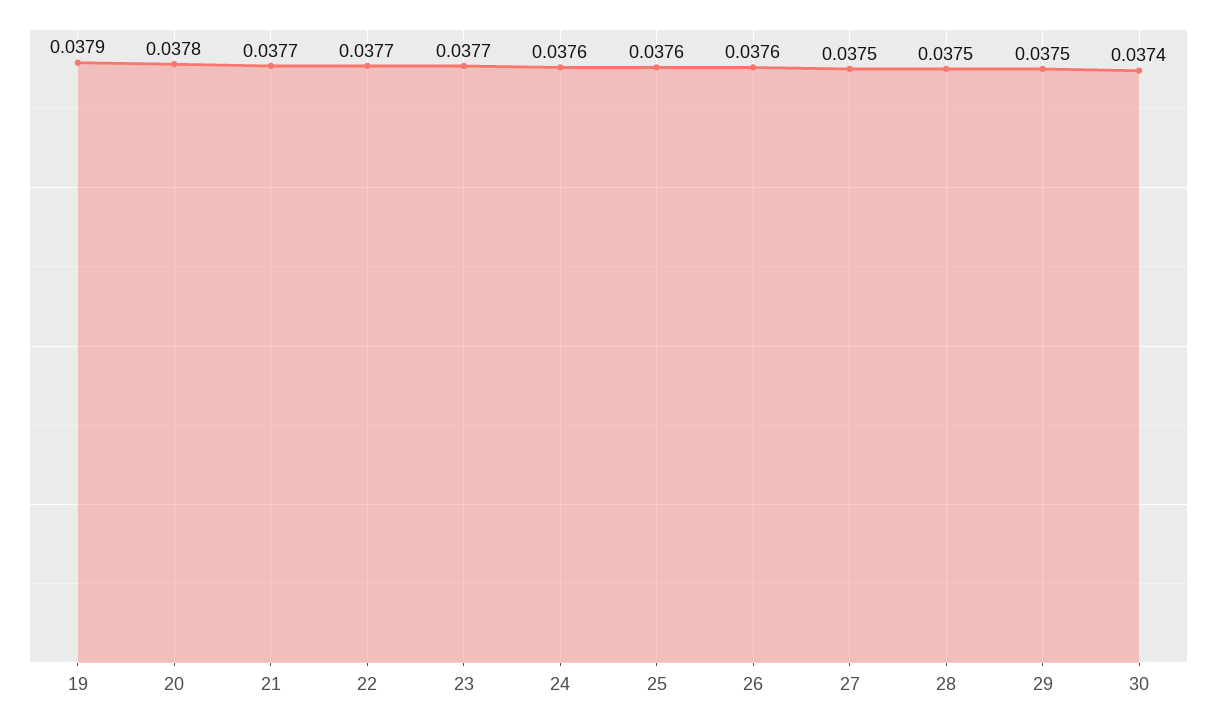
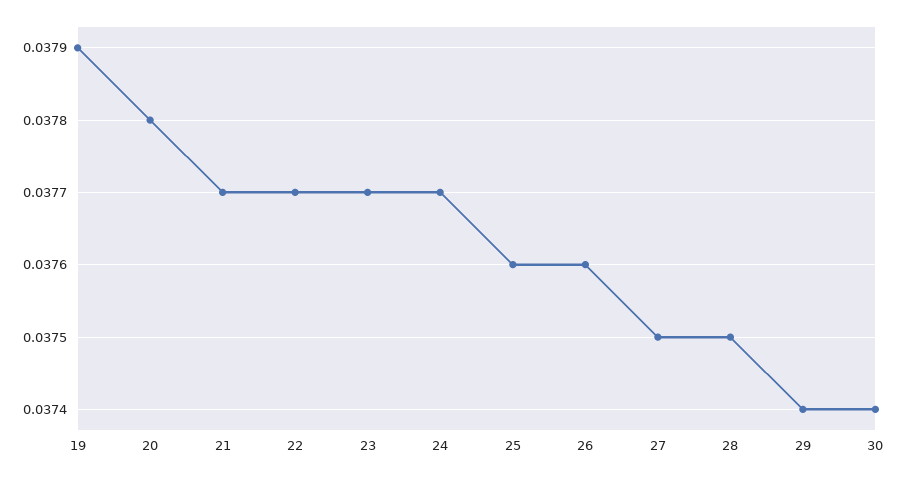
24: 0.0376 -> 0.0377
29: 0.0375 -> 0.0374

